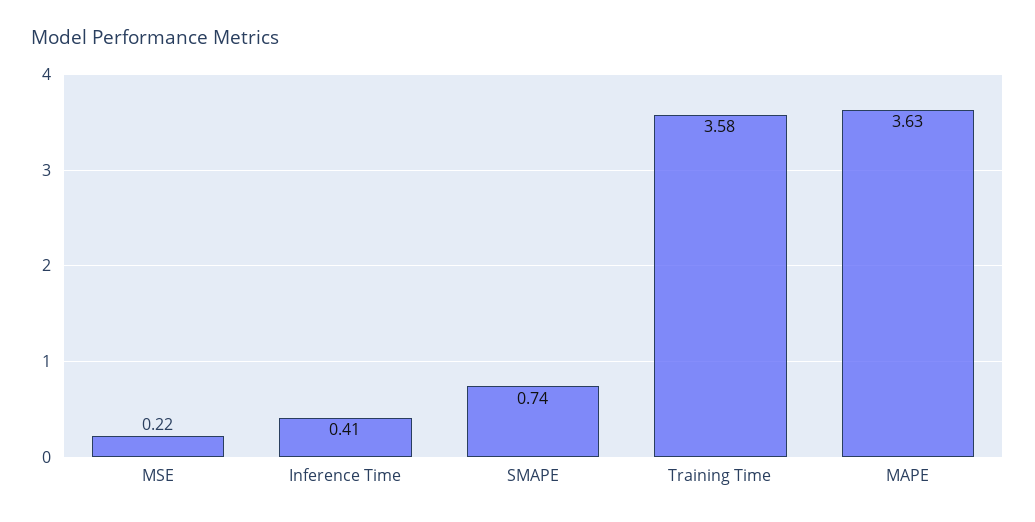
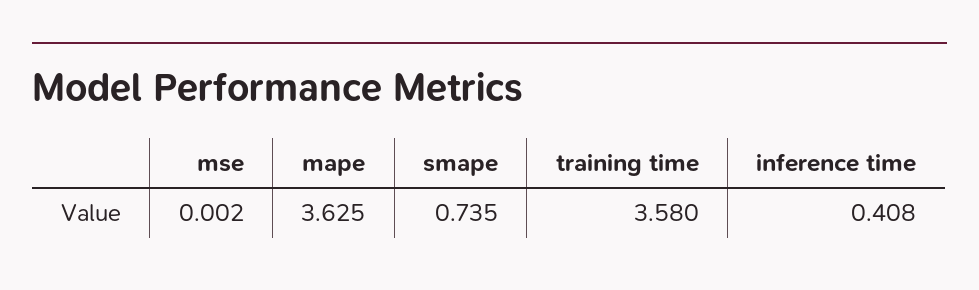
MSE: 0.22 -> 0.002

